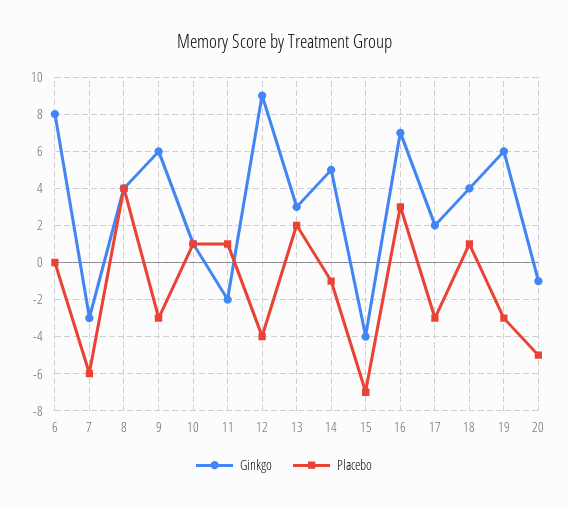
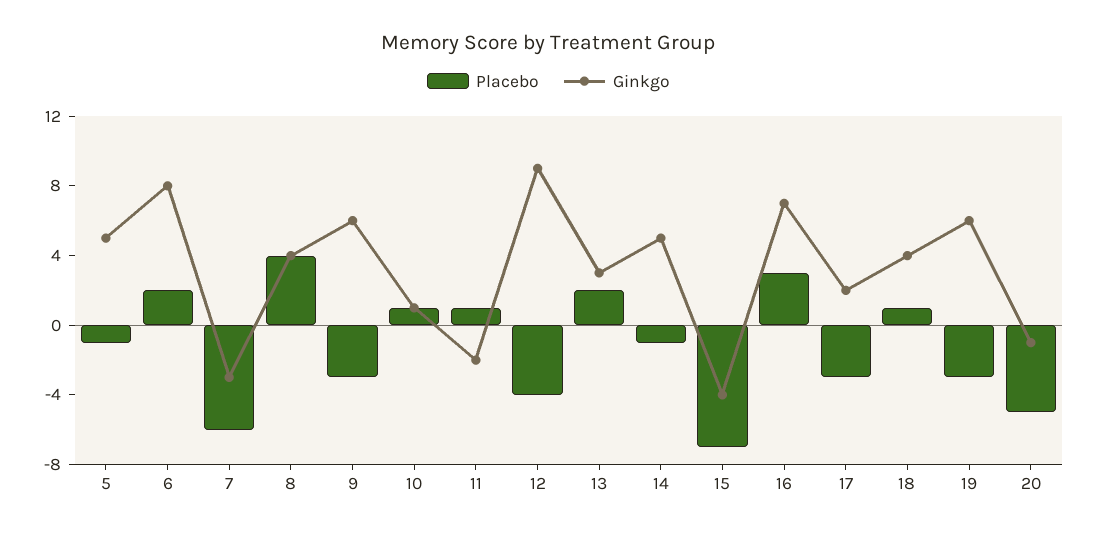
Placebo, 6: 0 -> 2
Placebo, 5: none -> -1
Ginkgo, 5: none -> 5

